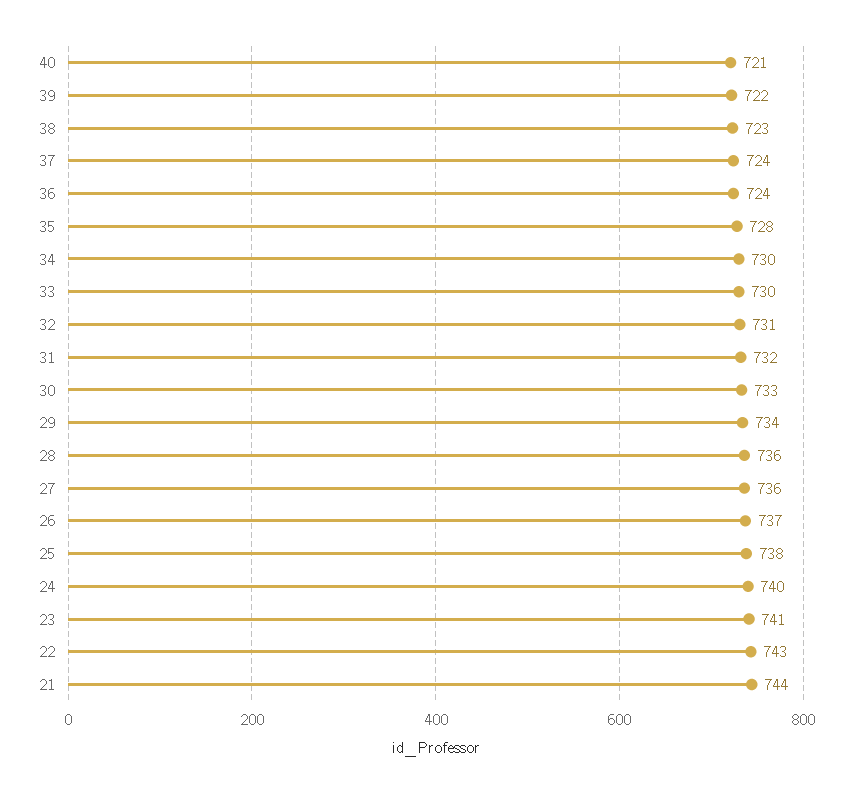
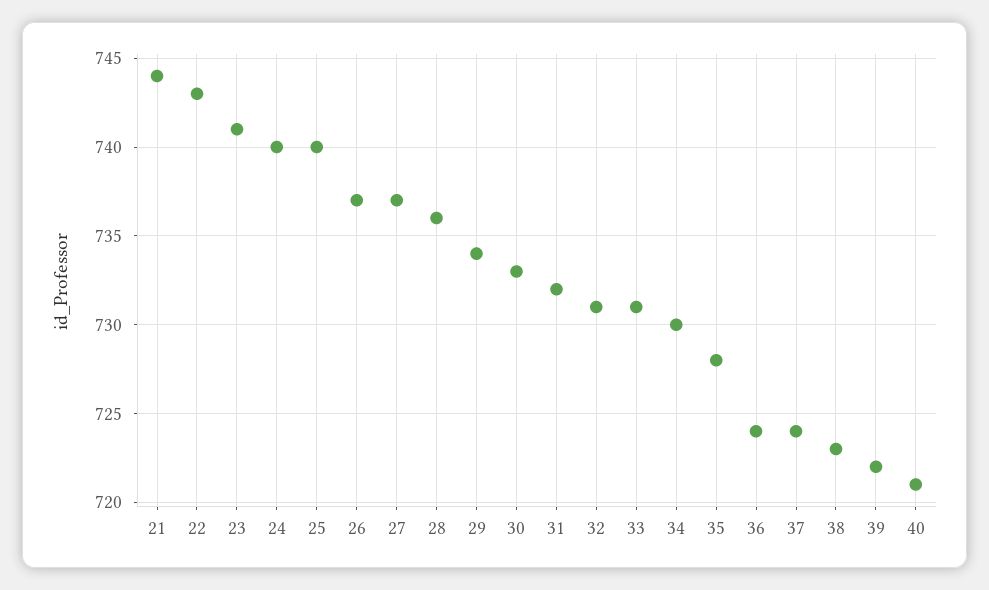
33: 730 -> 731
27: 736 -> 737
25: 738 -> 740

